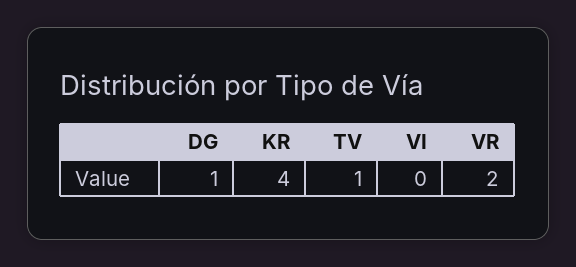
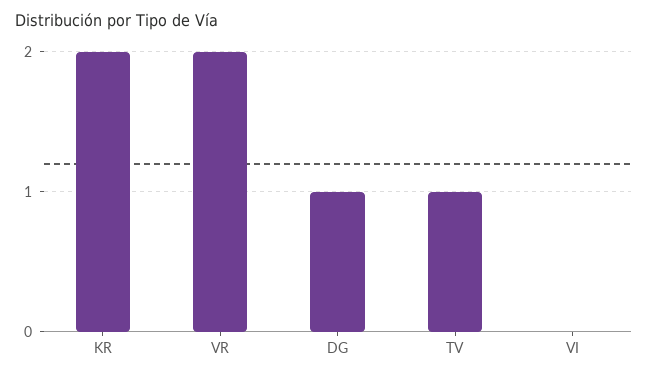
KR: 4 -> 2

